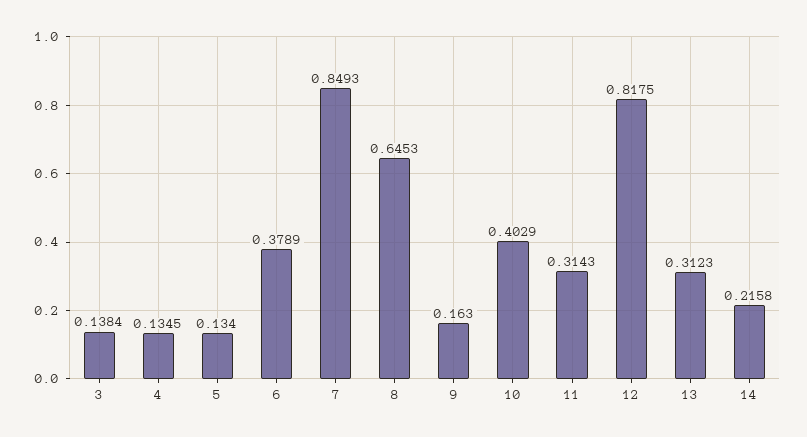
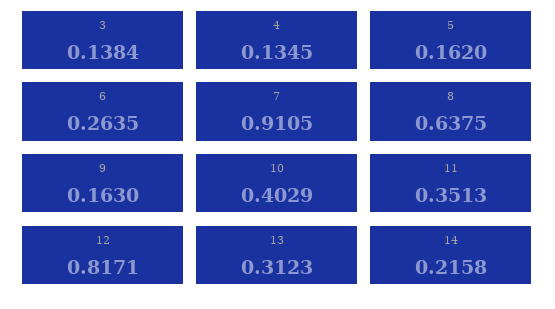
5: 0.134 -> 0.162
6: 0.3789 -> 0.2635
7: 0.8493 -> 0.9105
8: 0.6453 -> 0.6375
11: 0.3143 -> 0.3513
12: 0.8175 -> 0.8171

